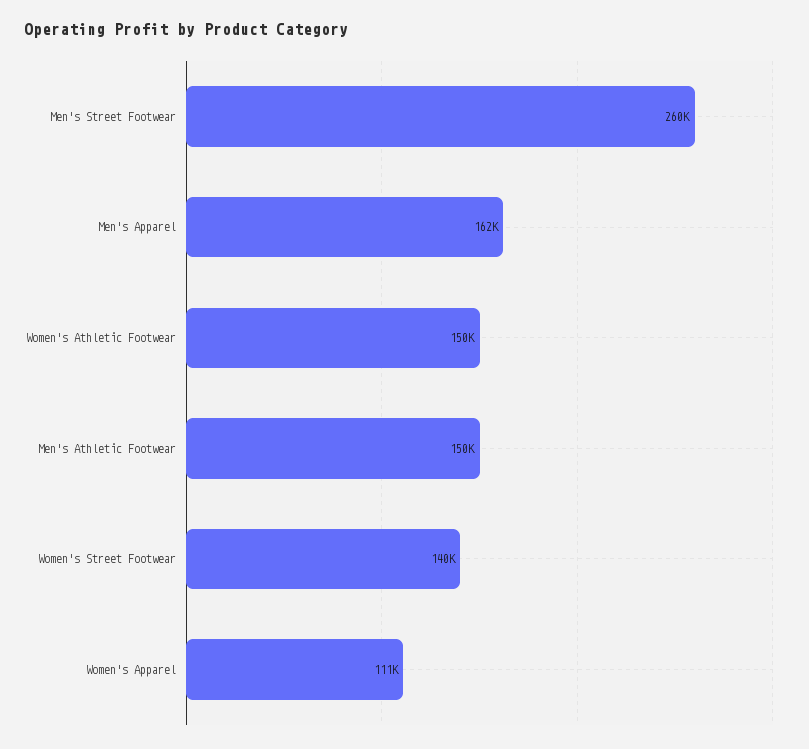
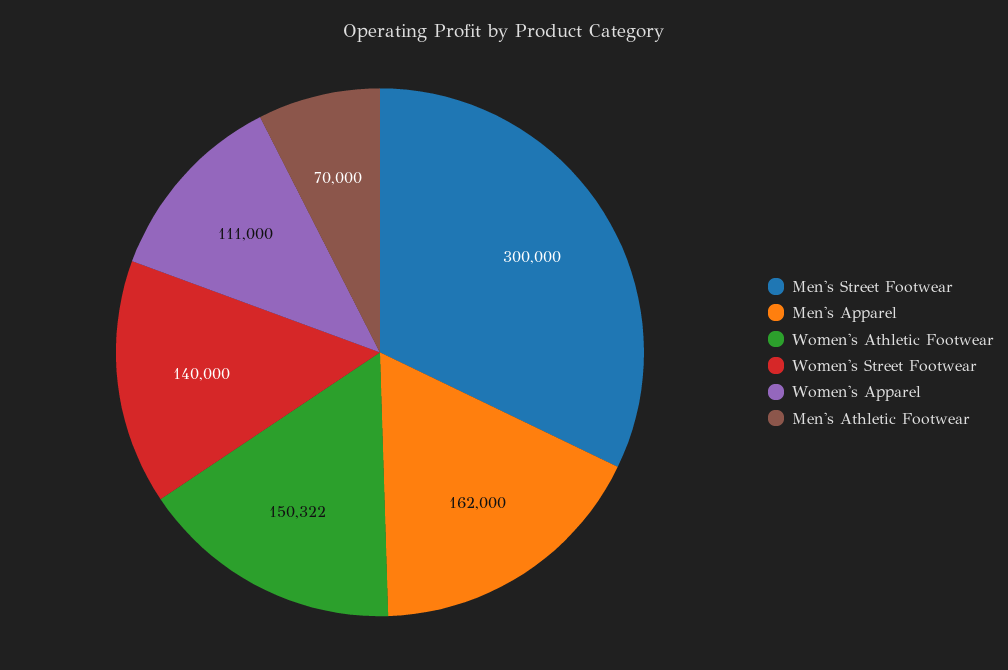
Men's Street Footwear: 260000 -> 300000
Men's Athletic Footwear: 150000 -> 70000

